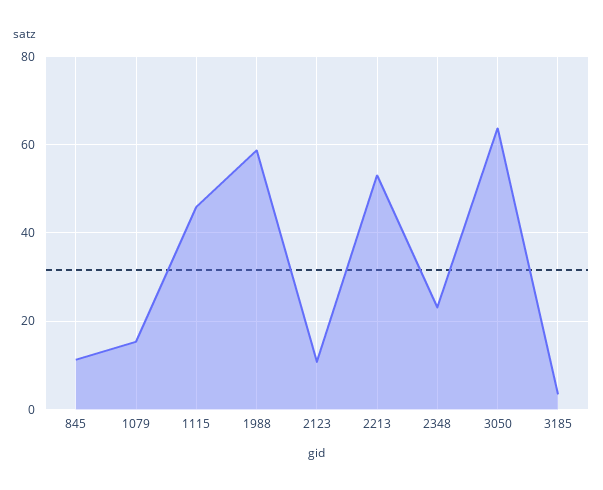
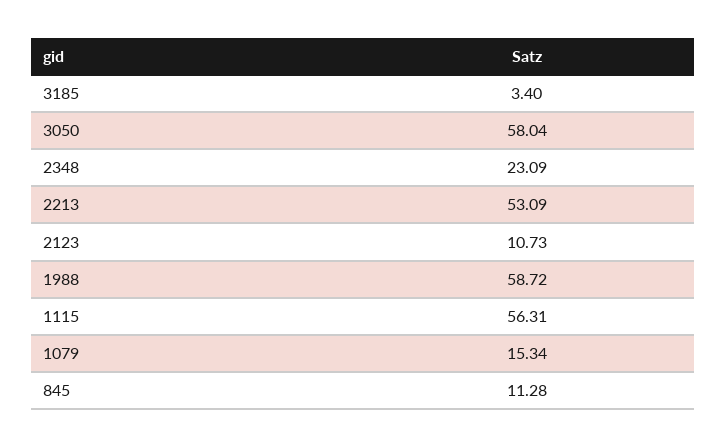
1115: 46 -> 56.31
3050: 64 -> 58.04

